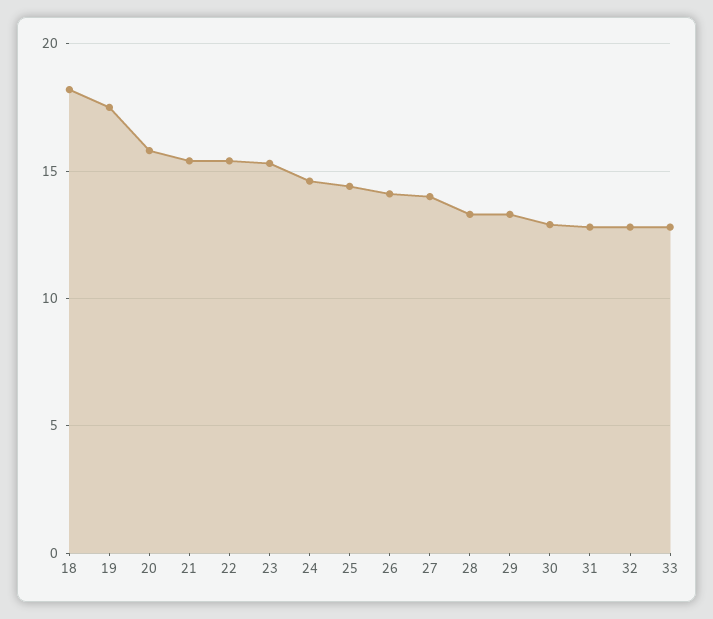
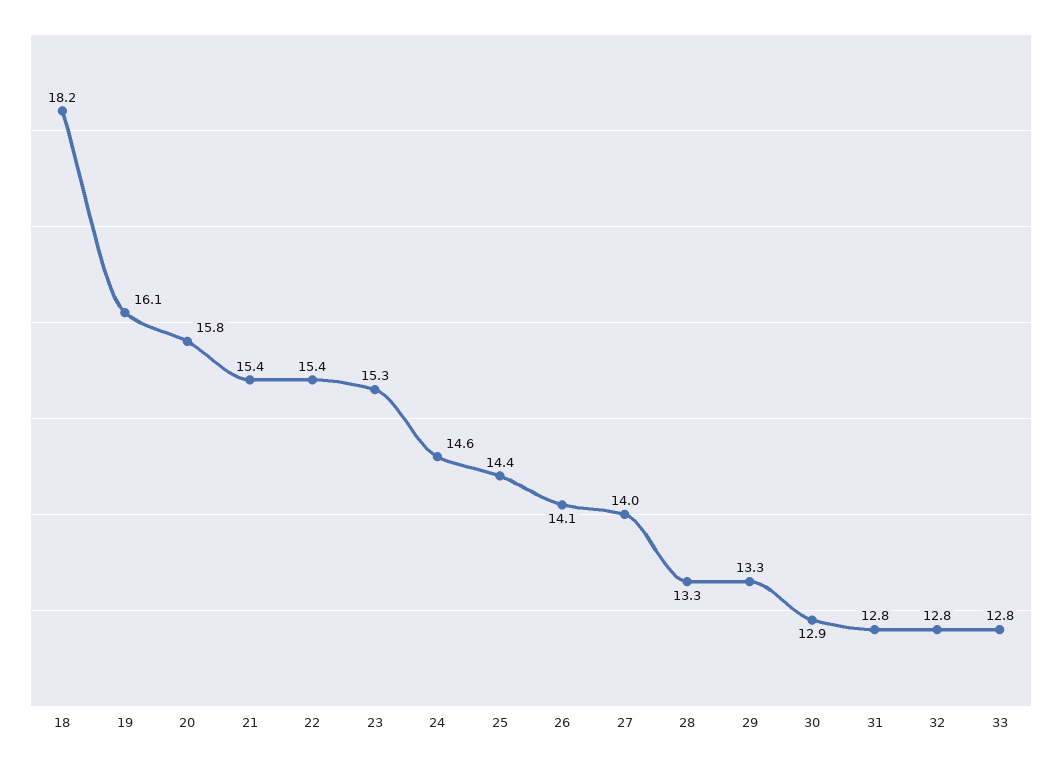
19: 17.5 -> 16.1

